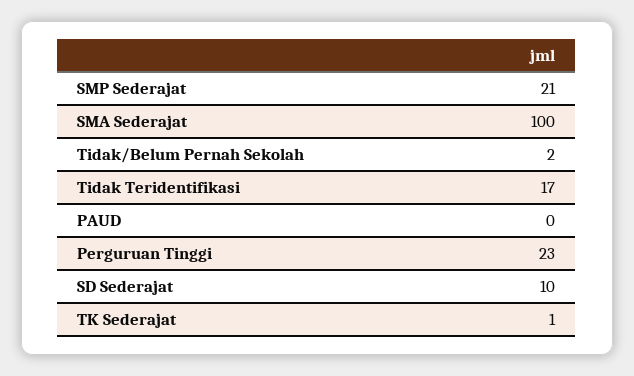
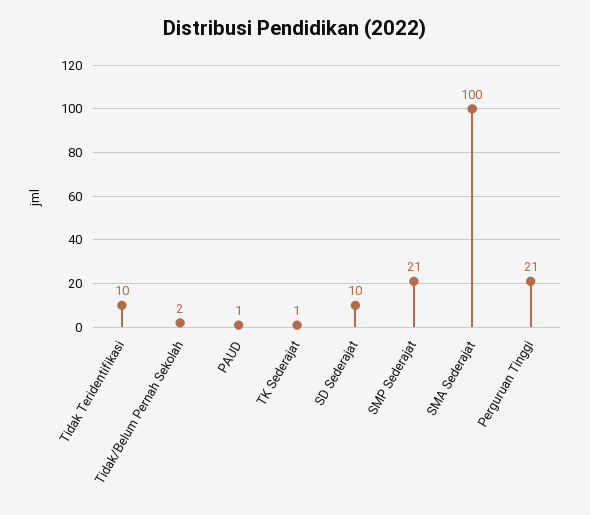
Tidak Teridentifikasi: 17 -> 10
PAUD: 0 -> 1
Perguruan Tinggi: 23 -> 21

